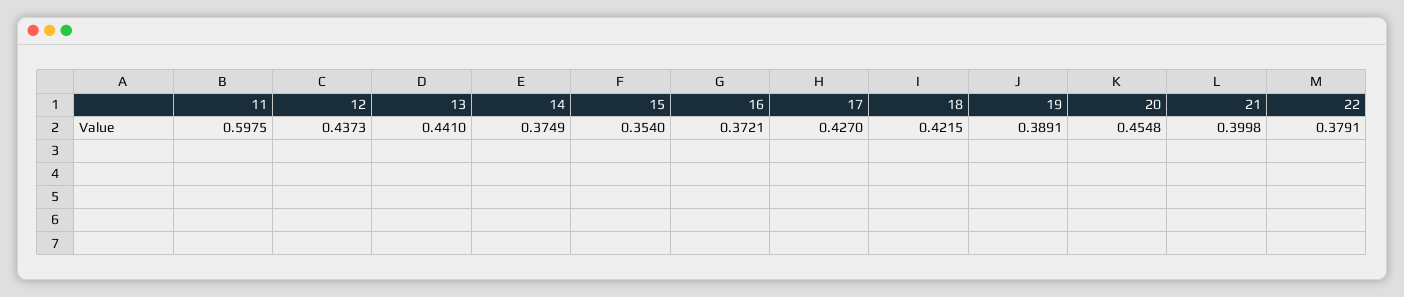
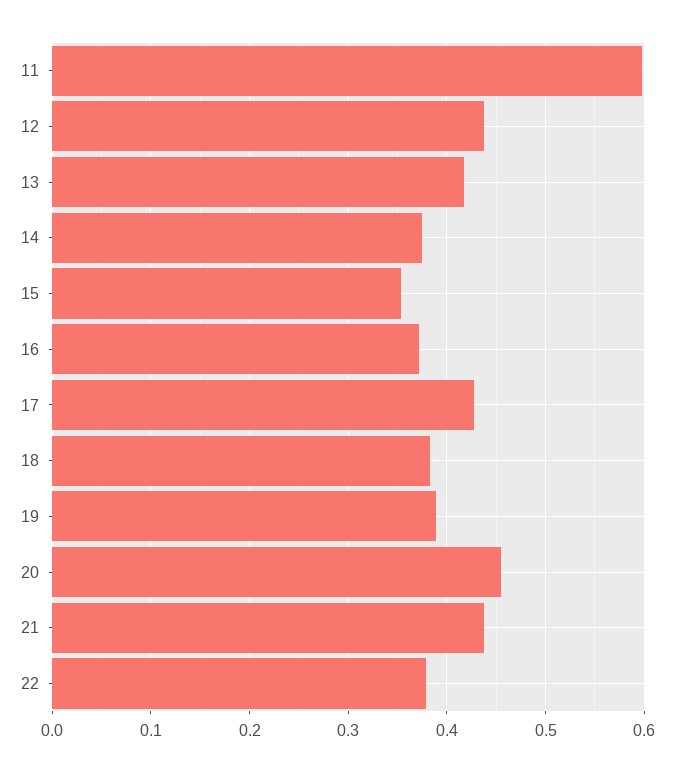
13: 0.441 -> 0.42
18: 0.4215 -> 0.38
21: 0.3998 -> 0.44

